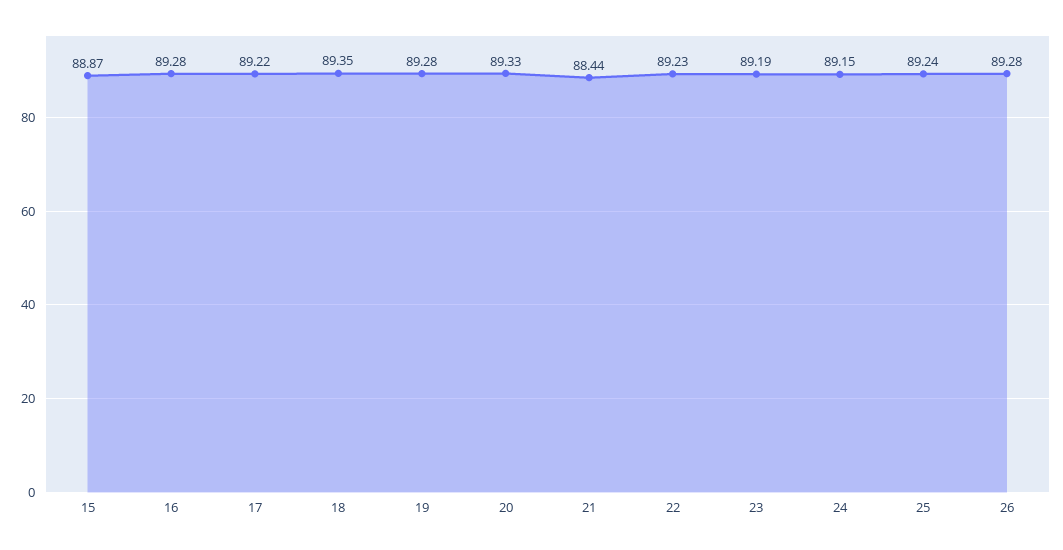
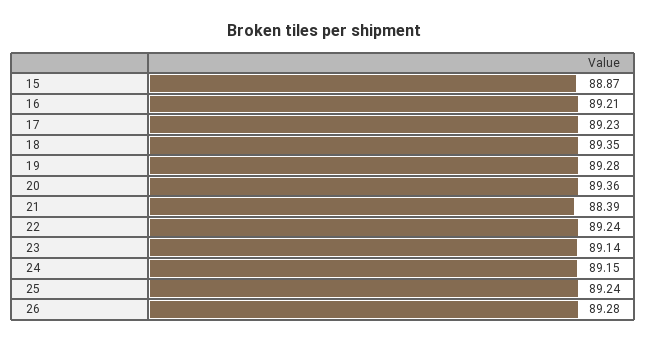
16: 89.28 -> 89.21
17: 89.22 -> 89.23
20: 89.33 -> 89.36
21: 88.44 -> 88.39
22: 89.23 -> 89.24
23: 89.19 -> 89.14

